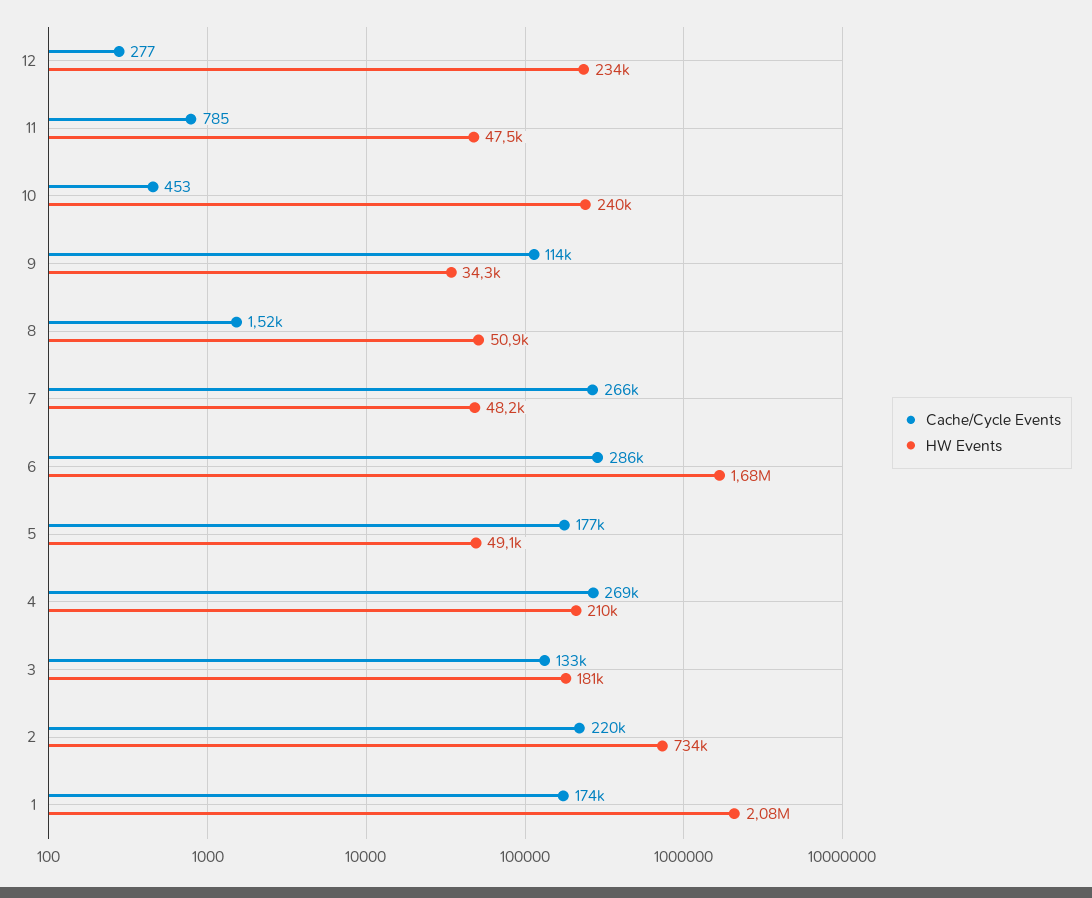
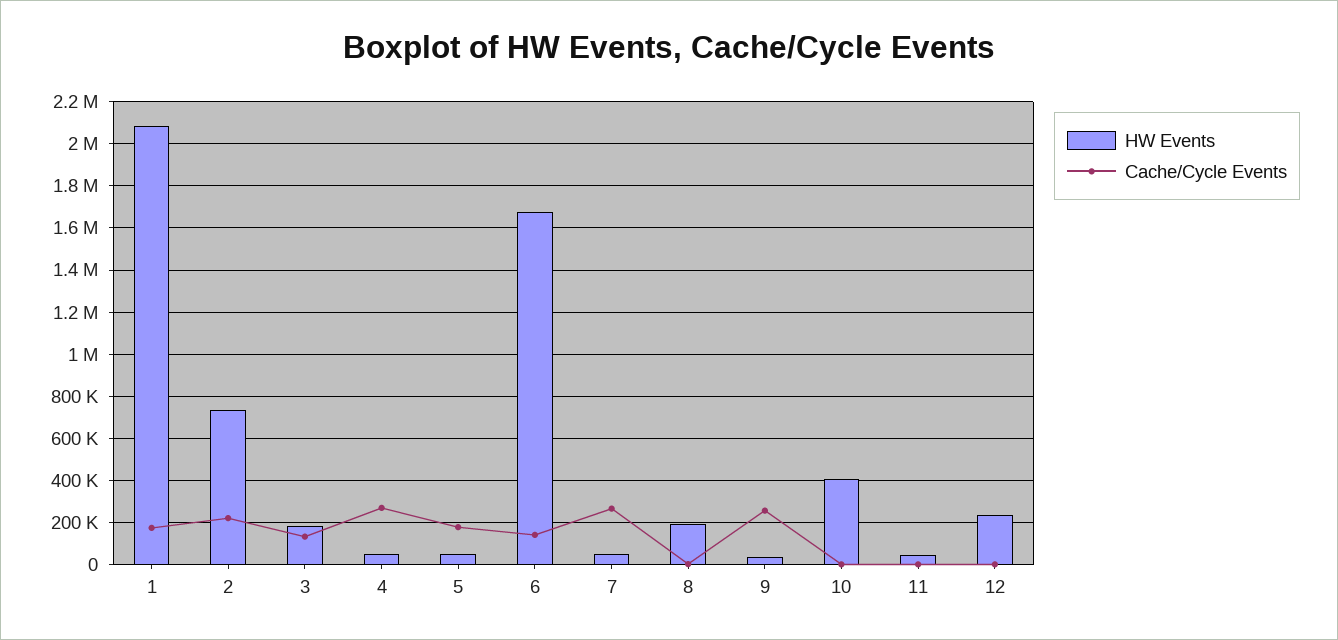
HW Events, 10: 240000 -> 400000
Cache/Cycle Events, 9: 114000 -> 250000
HW Events, 8: 50900 -> 200000
Cache/Cycle Events, 6: 286000 -> 150000
HW Events, 4: 210000 -> 50000

